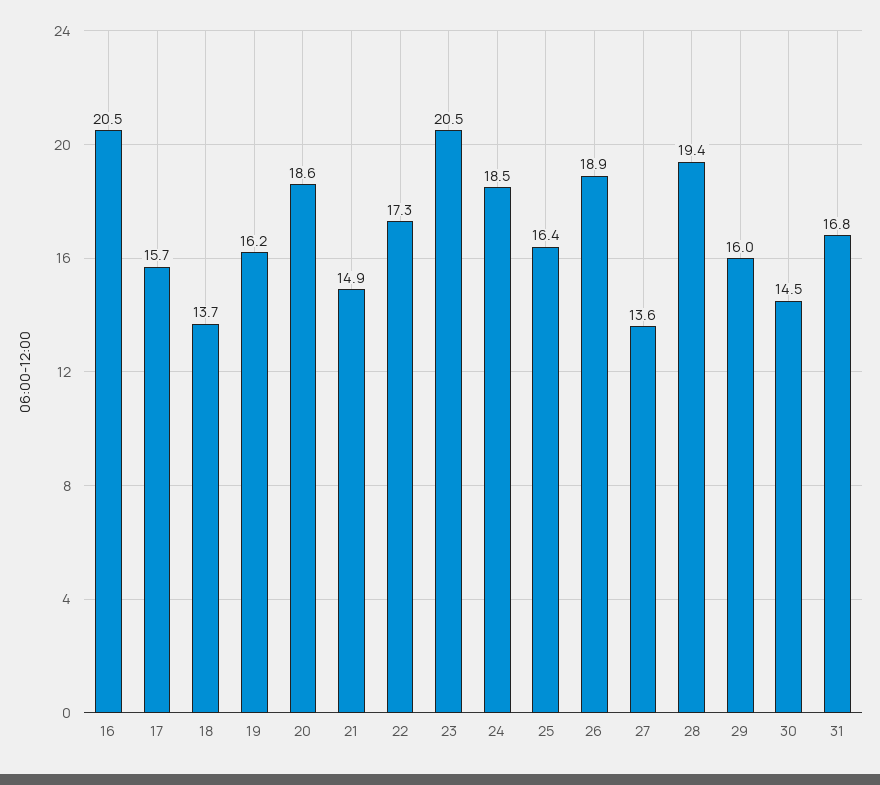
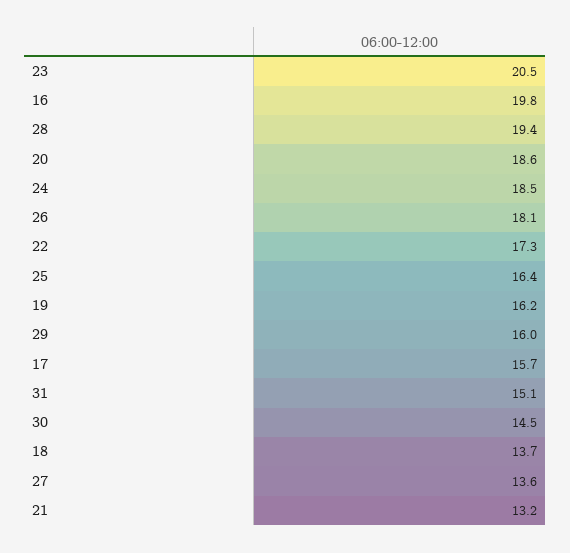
16: 20.5 -> 19.8
21: 14.9 -> 13.2
26: 18.9 -> 18.1
31: 16.8 -> 15.1

